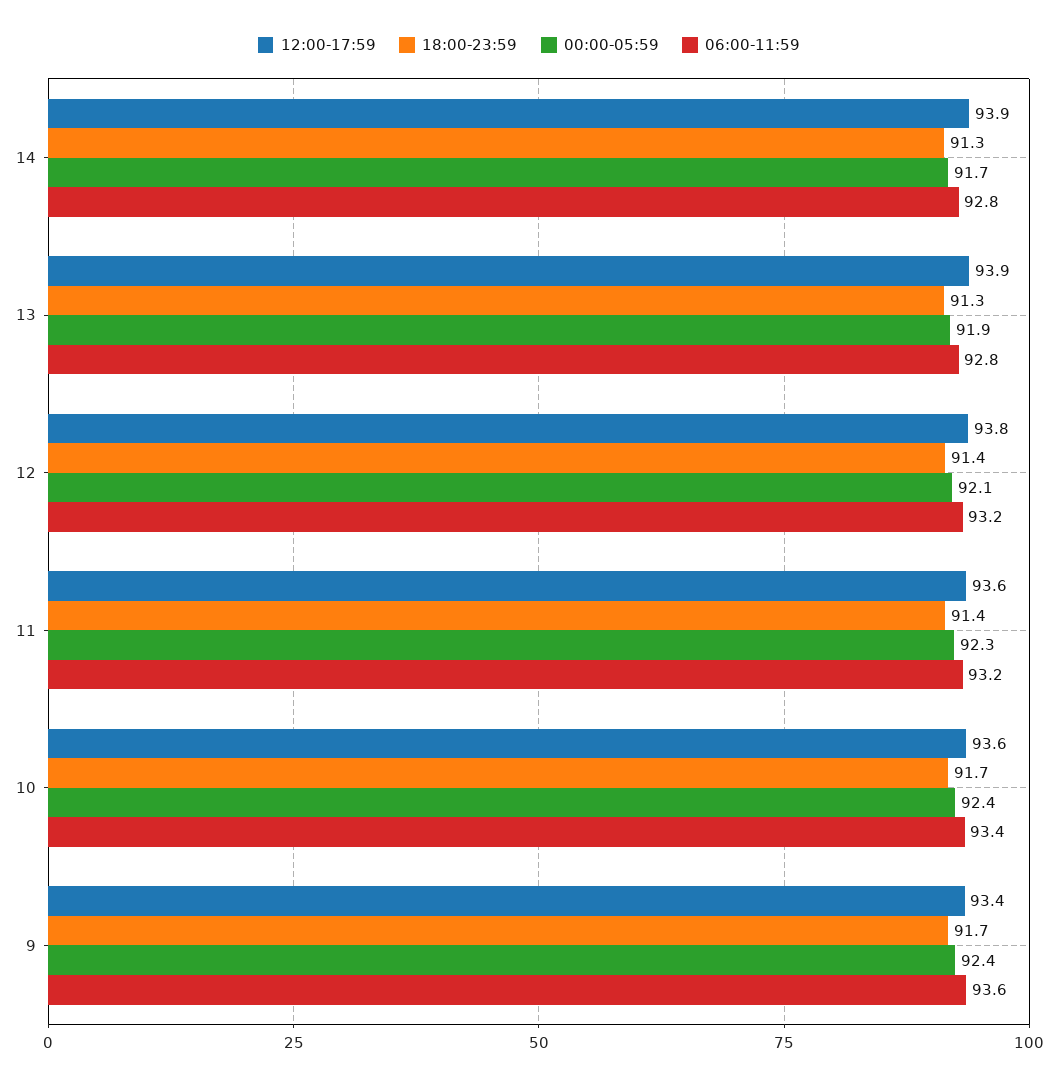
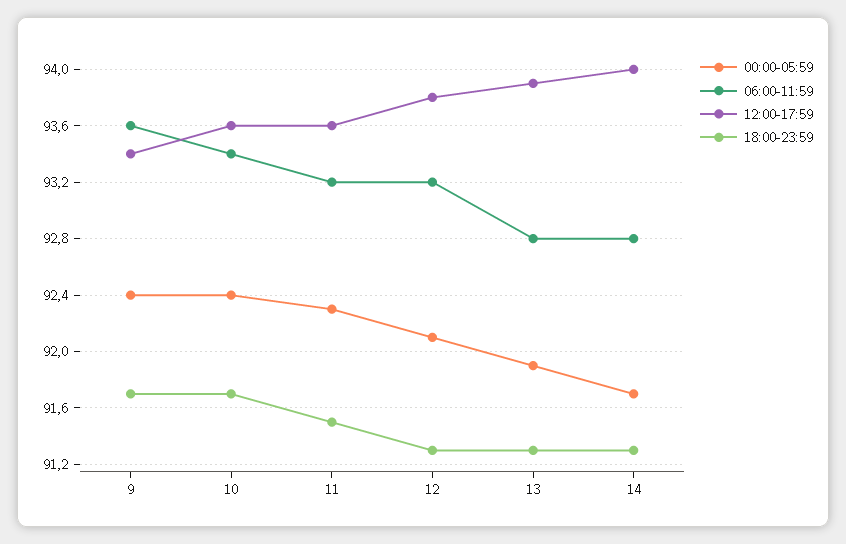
12:00-17:59, 14: 93.9 -> 94
18:00-23:59, 12: 91.4 -> 91.3
18:00-23:59, 11: 91.4 -> 91.5

